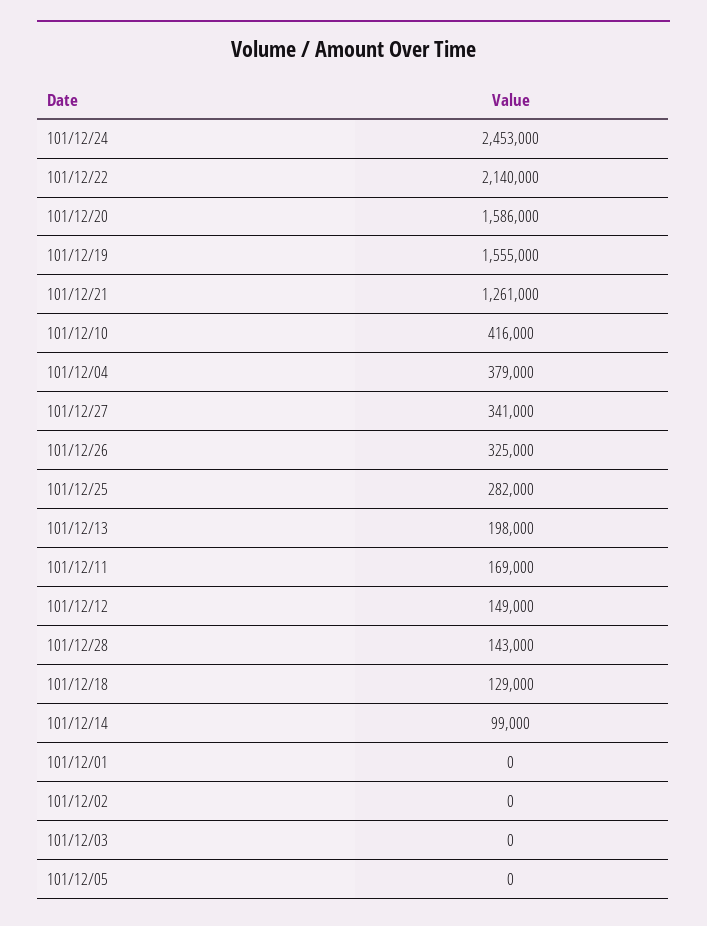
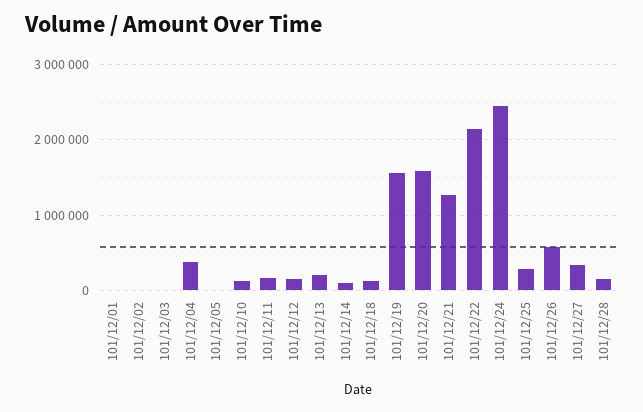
101/12/10: 416000 -> 100000
101/12/26: 325000 -> 600000

